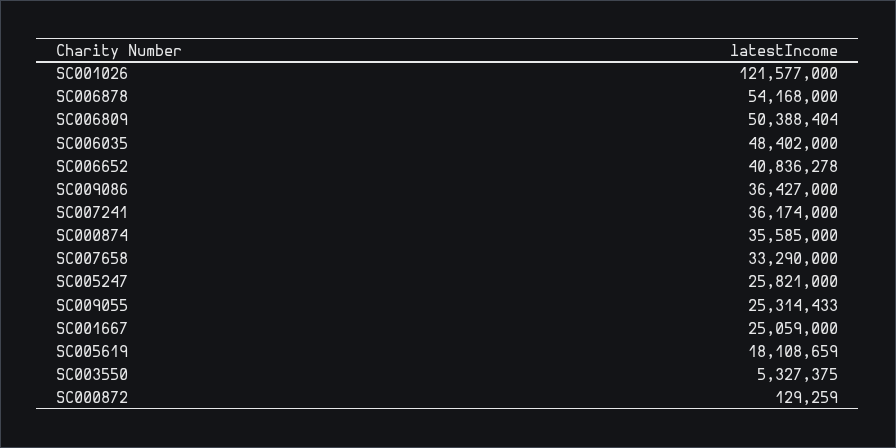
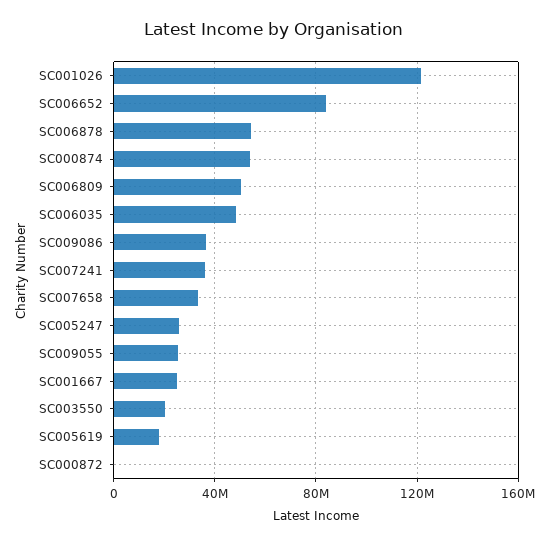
SC006652: 40836278 -> 85000000
SC000874: 35585000 -> 55000000
SC003550: 5327375 -> 20000000

